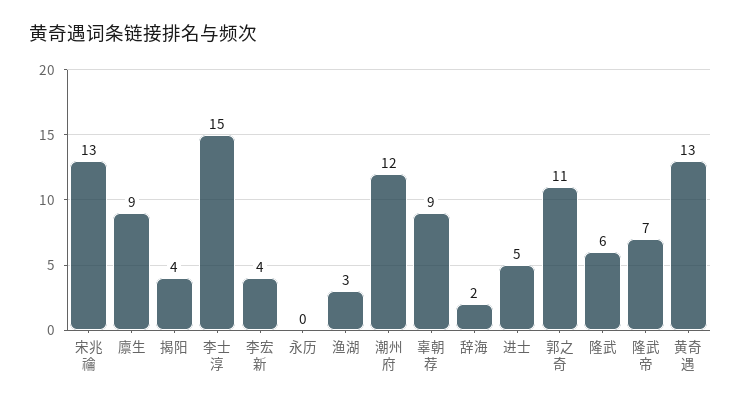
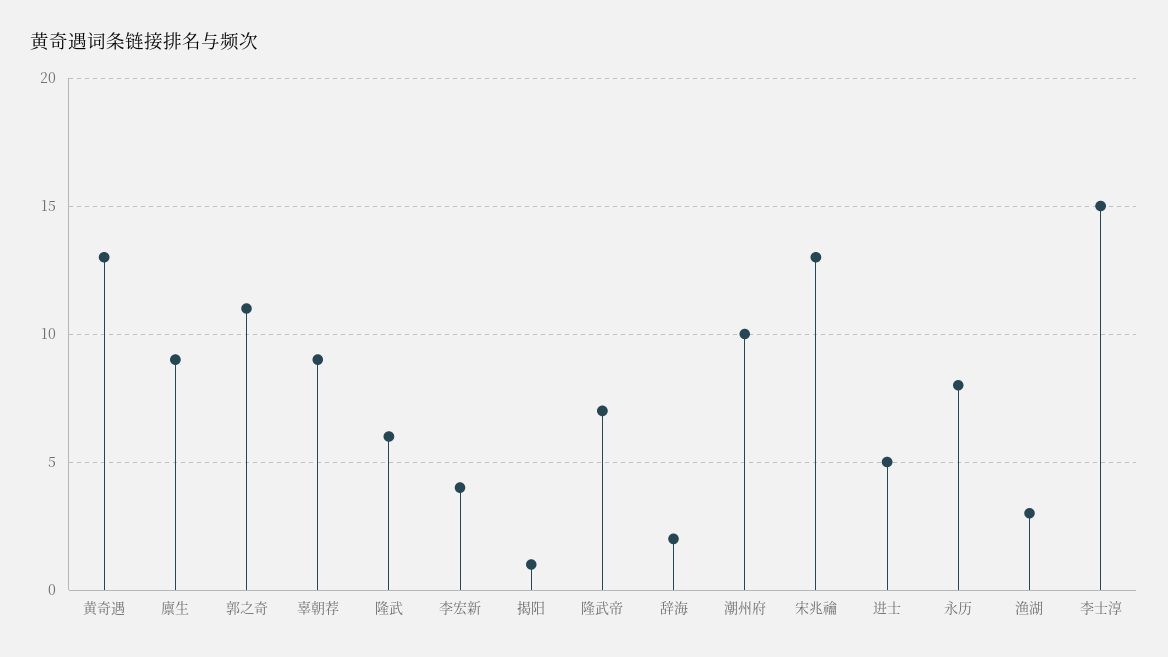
揭阳: 4 -> 1
永历: 0 -> 8
潮州府: 12 -> 10

